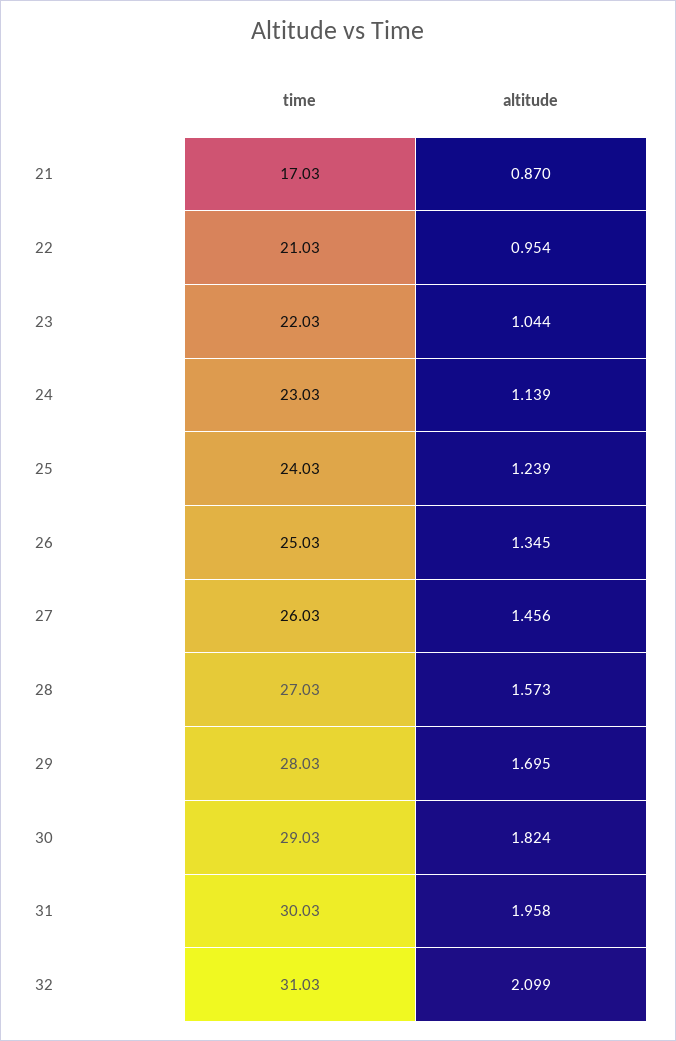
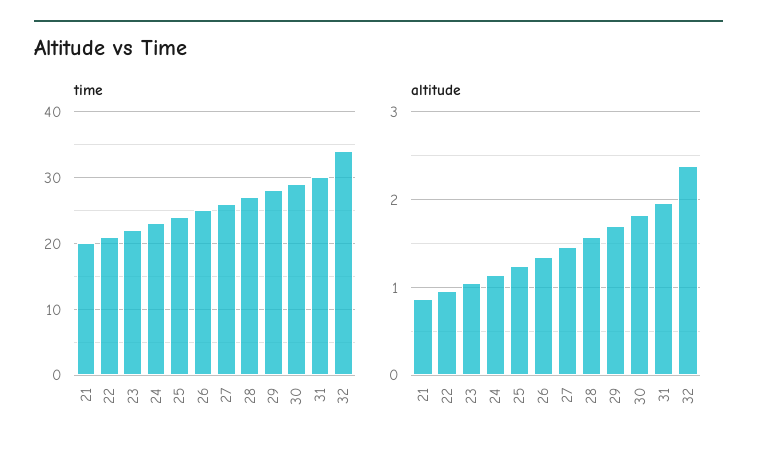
time, 21: 17.03 -> 20
time, 32: 31.03 -> 34
altitude, 32: 2.099 -> 2.4

